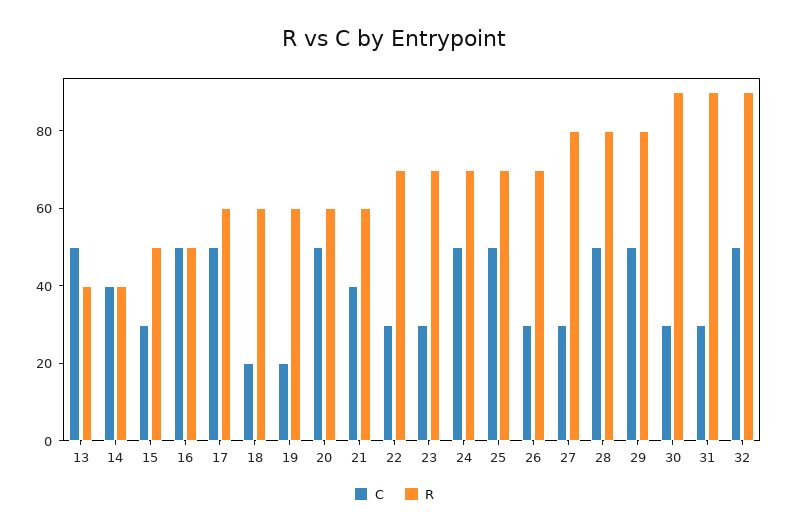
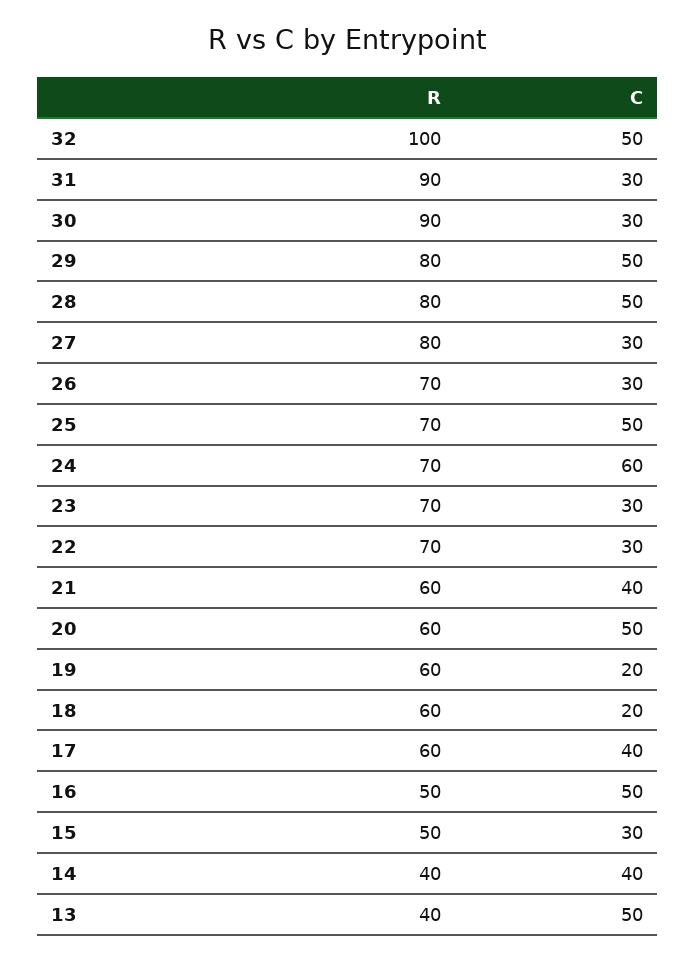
C, 17: 50 -> 40
C, 24: 50 -> 60
R, 32: 90 -> 100

